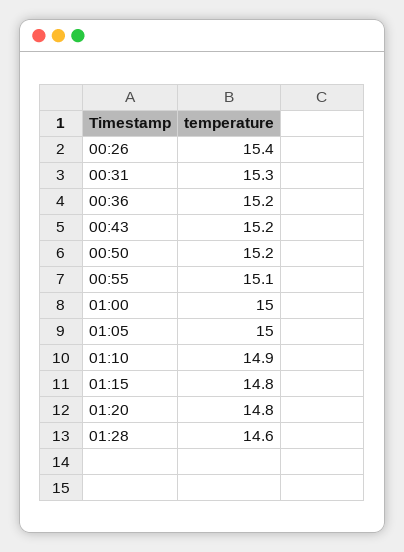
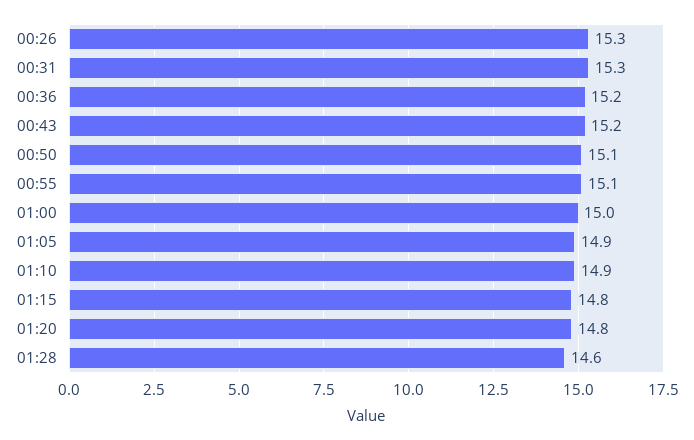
00:26: 15.4 -> 15.3
00:50: 15.2 -> 15.1
01:05: 15 -> 14.9

